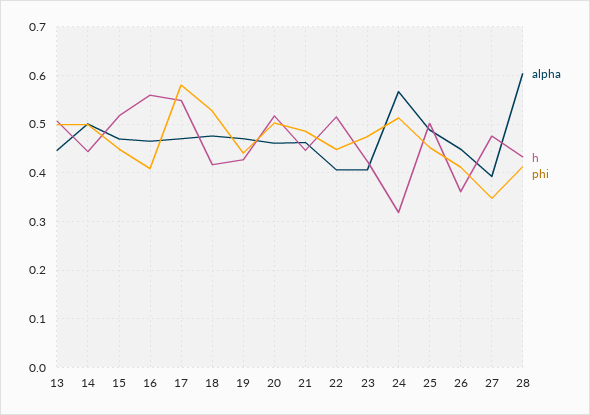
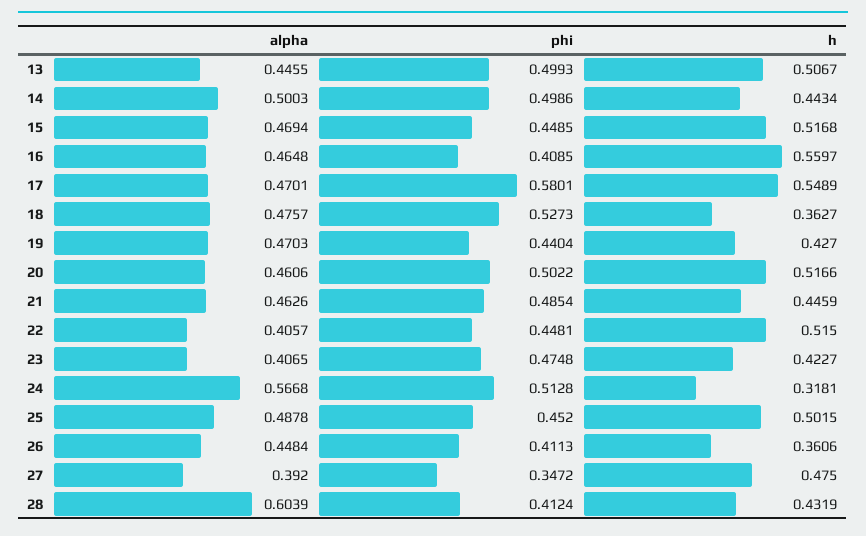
h, 18: 0.42 -> 0.3627

